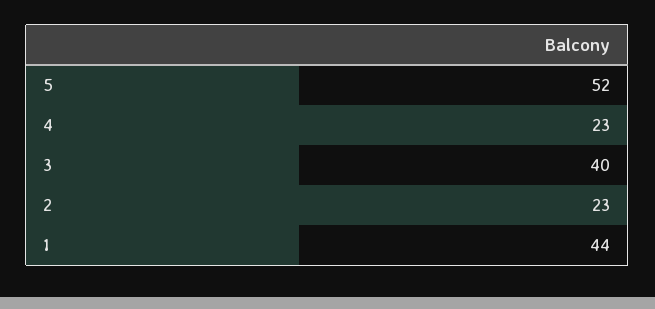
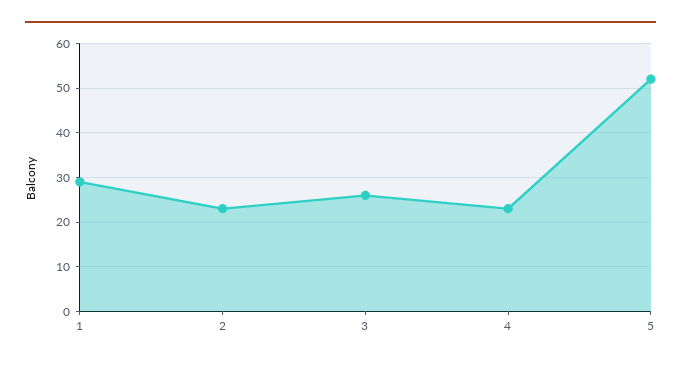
3: 40 -> 25
1: 44 -> 30

